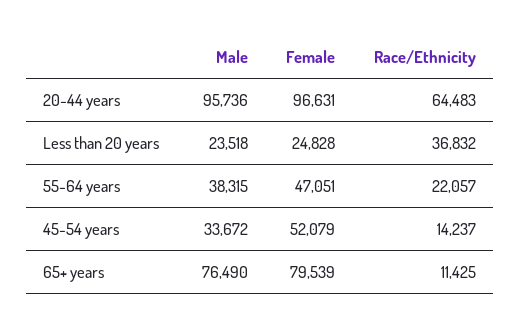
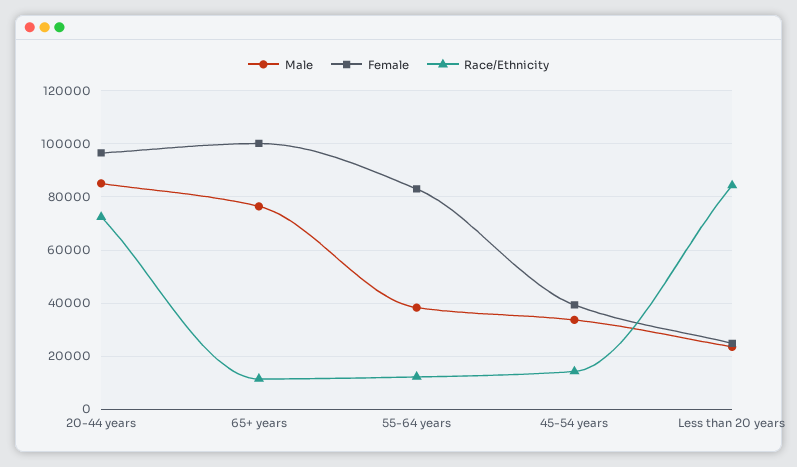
Male, 20-44 years: 95736 -> 85000
Race/Ethnicity, 20-44 years: 64483 -> 72500
Race/Ethnicity, Less than 20 years: 36832 -> 85000
Female, 55-64 years: 47051 -> 82500
Race/Ethnicity, 55-64 years: 22057 -> 12500
Female, 45-54 years: 52079 -> 40000
Female, 65+ years: 79539 -> 100000

